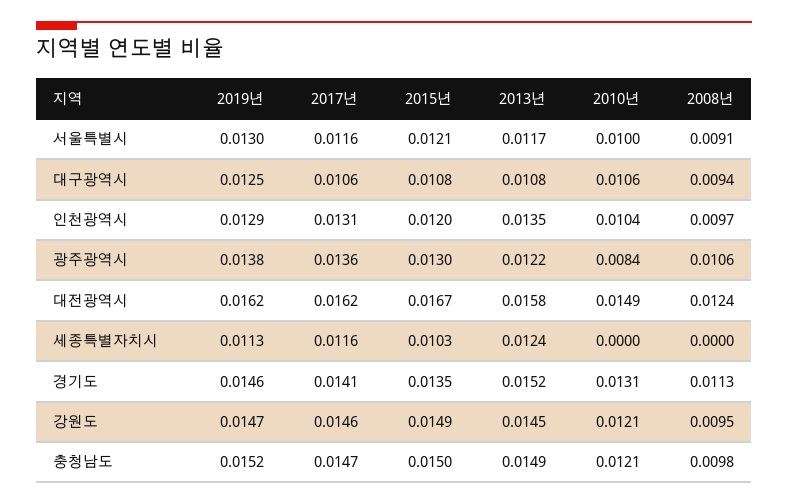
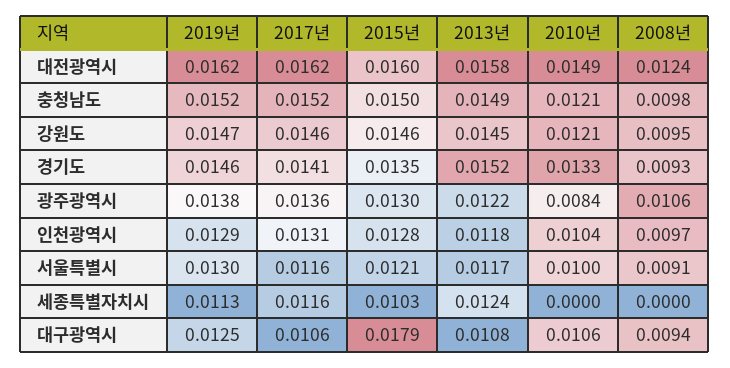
2015년, 대구광역시: 0.0108 -> 0.0179
2015년, 인천광역시: 0.012 -> 0.0128
2013년, 인천광역시: 0.0135 -> 0.0118
2015년, 대전광역시: 0.0167 -> 0.016
2010년, 경기도: 0.0131 -> 0.0133
2008년, 경기도: 0.0113 -> 0.0093
2015년, 강원도: 0.0149 -> 0.0146
2017년, 충청남도: 0.0147 -> 0.0152

